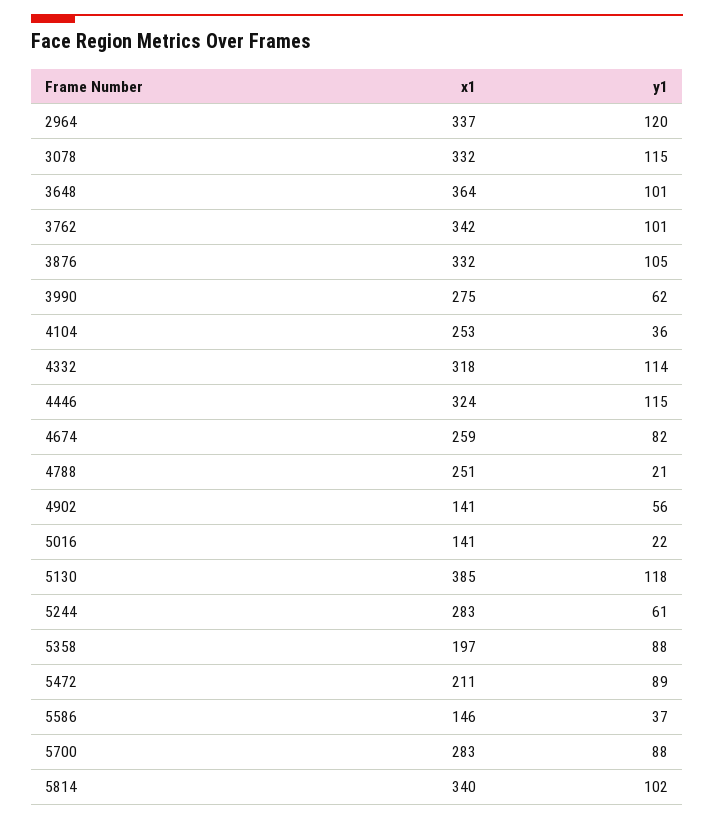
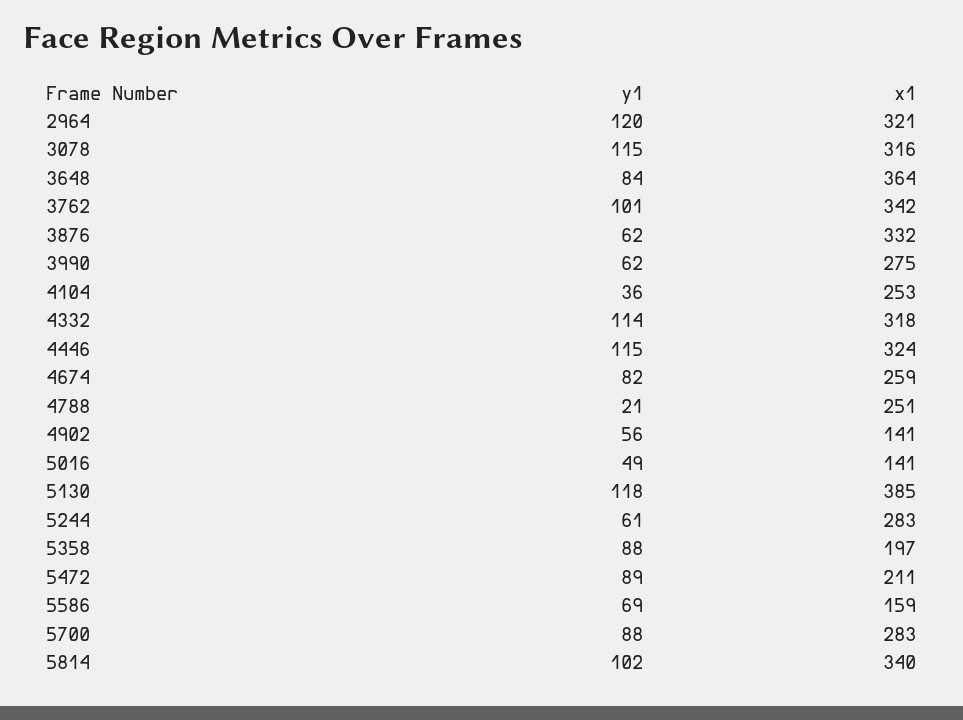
x1, 2964: 337 -> 321
x1, 3078: 332 -> 316
y1, 3648: 101 -> 84
y1, 3876: 105 -> 62
y1, 5016: 22 -> 49
x1, 5586: 146 -> 159
y1, 5586: 37 -> 69

